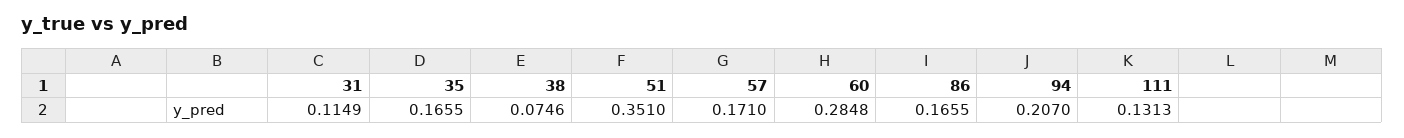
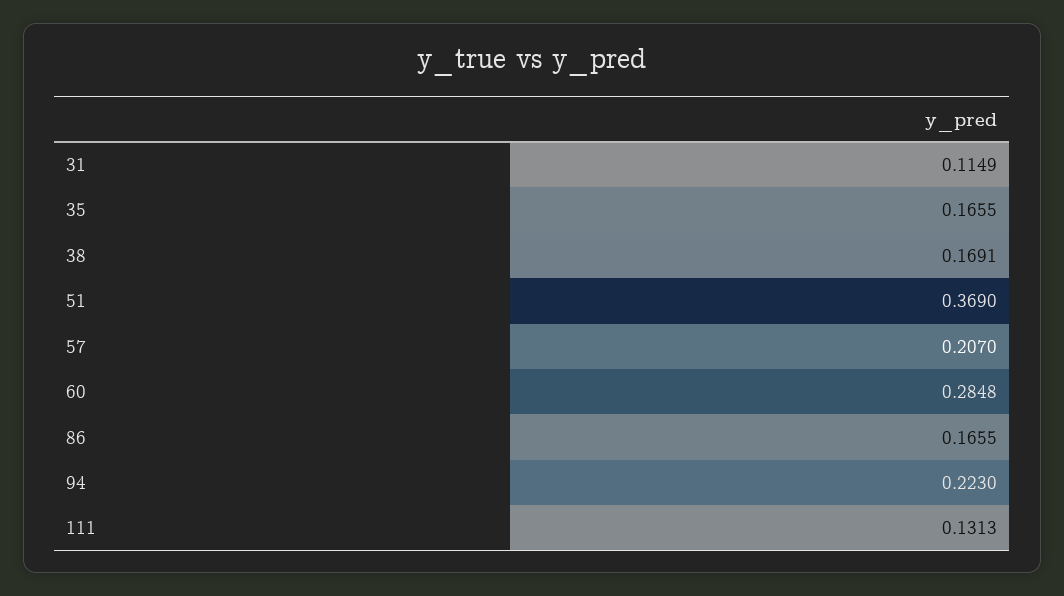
38: 0.0746 -> 0.1691
51: 0.351 -> 0.369
57: 0.171 -> 0.207
94: 0.207 -> 0.223

